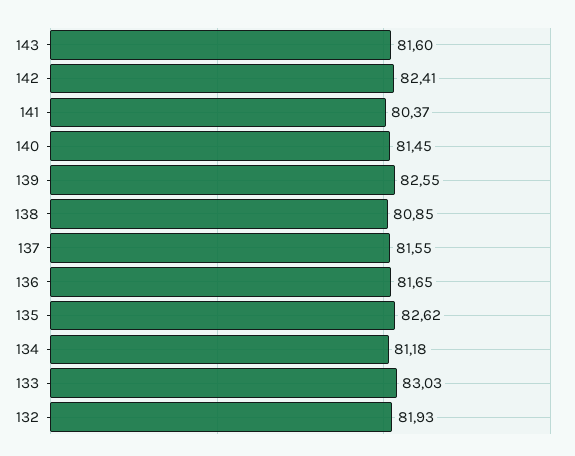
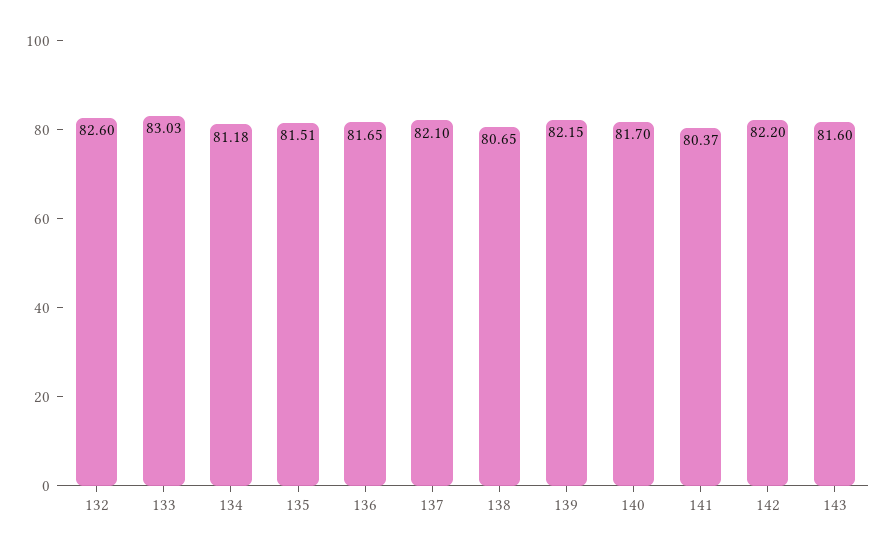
142: 82.41 -> 82.2
140: 81.45 -> 81.7
139: 82.55 -> 82.15
138: 80.85 -> 80.65
137: 81.55 -> 82.1
135: 82.62 -> 81.51
132: 81.93 -> 82.6

